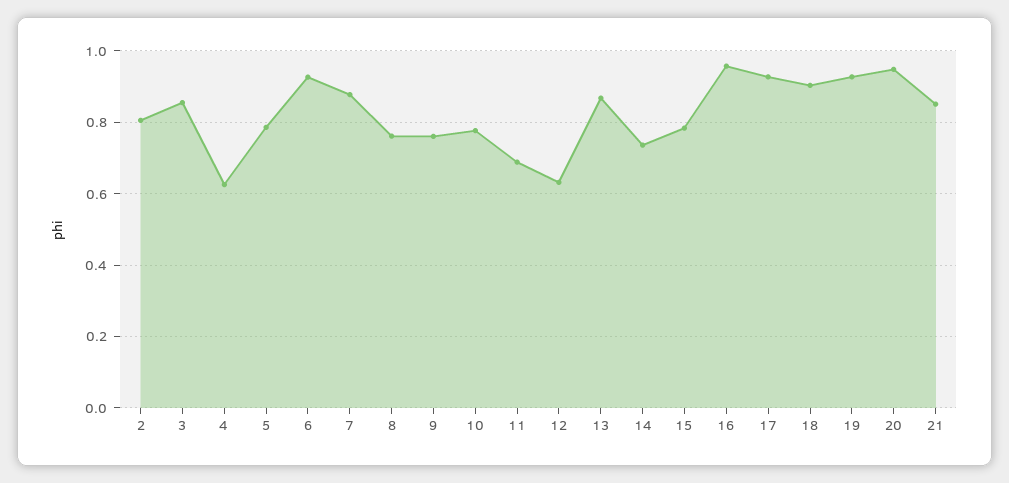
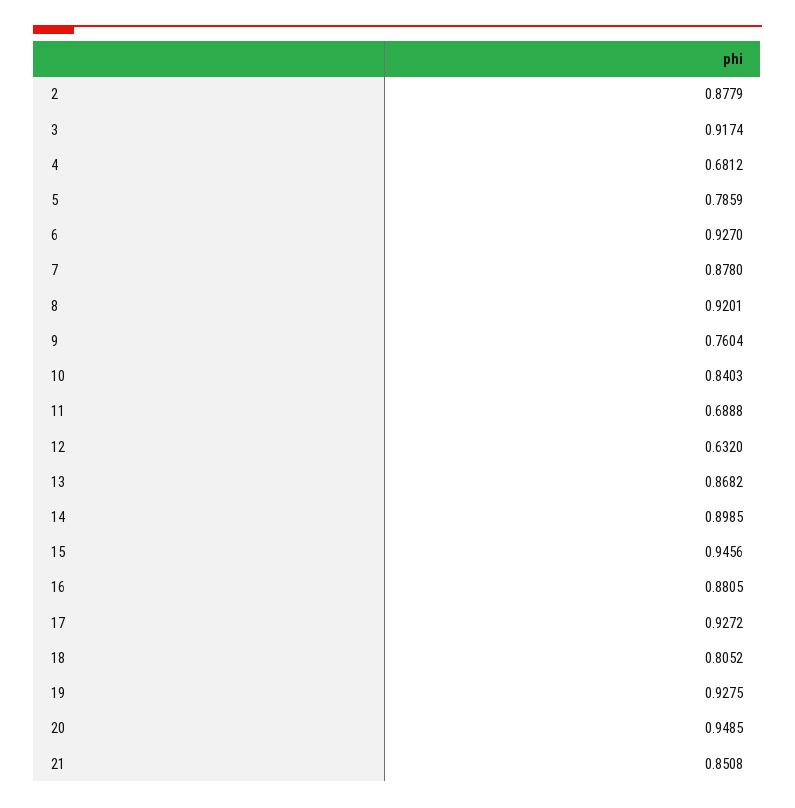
2: 0.8 -> 0.8779
3: 0.86 -> 0.9174
4: 0.62 -> 0.6812
8: 0.76 -> 0.9201
10: 0.78 -> 0.8403
14: 0.74 -> 0.8985
15: 0.78 -> 0.9456
16: 0.96 -> 0.8805
18: 0.9 -> 0.8052

